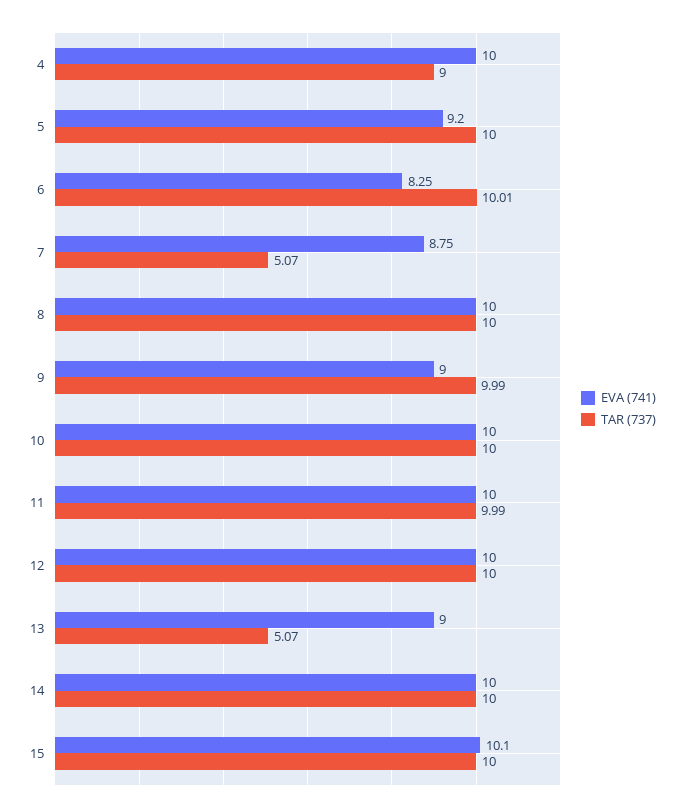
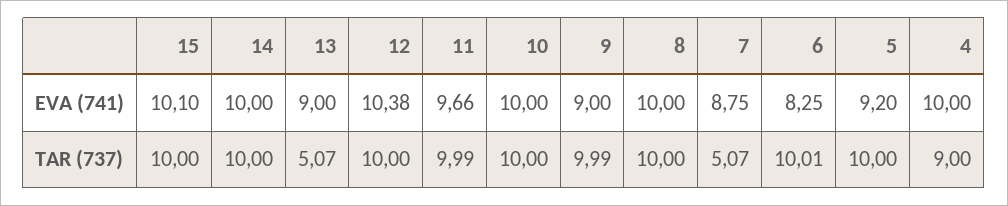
EVA (741), 11: 10 -> 9.66
EVA (741), 12: 10 -> 10.38

